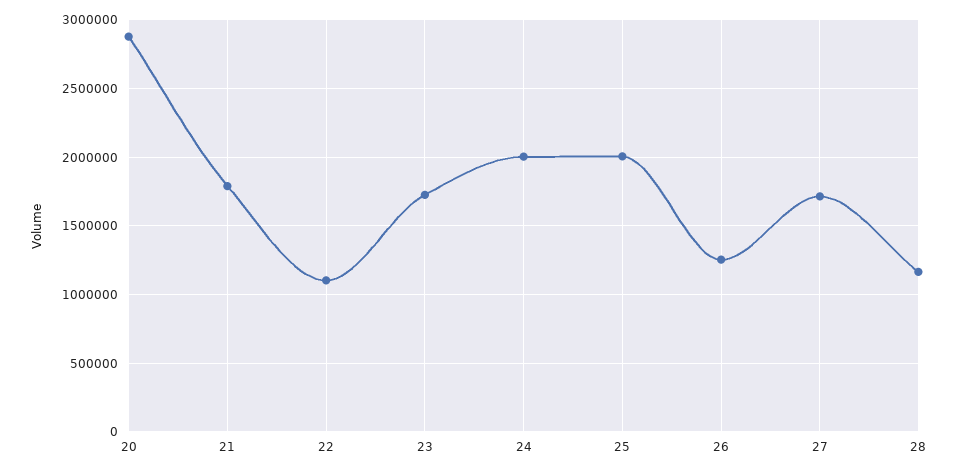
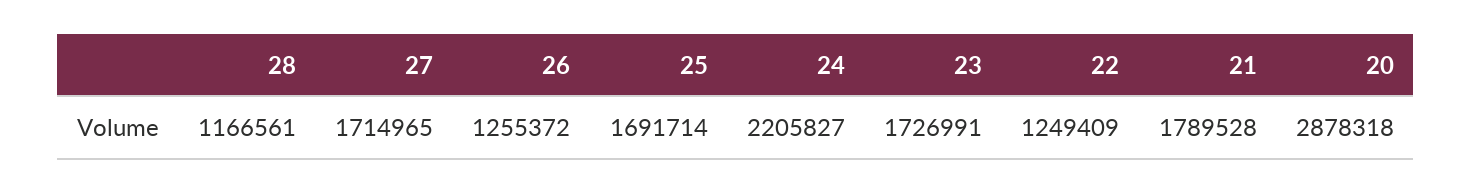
22: 1100000 -> 1249409
24: 2000000 -> 2205827
25: 2000000 -> 1691714

